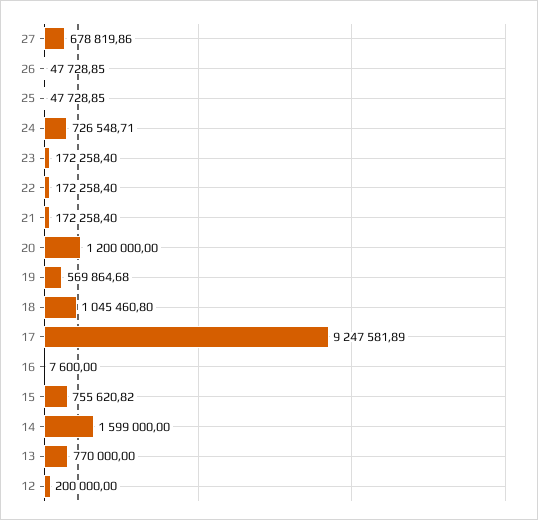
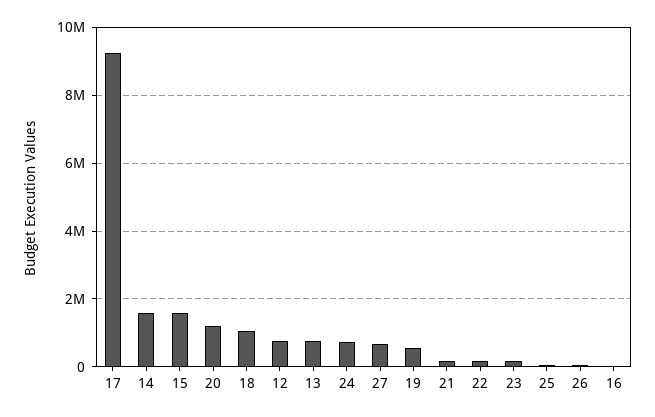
15: 755620.82 -> 1600000
12: 200000 -> 800000

